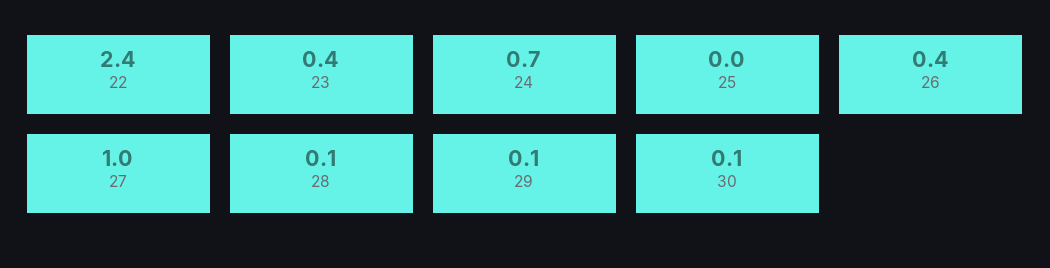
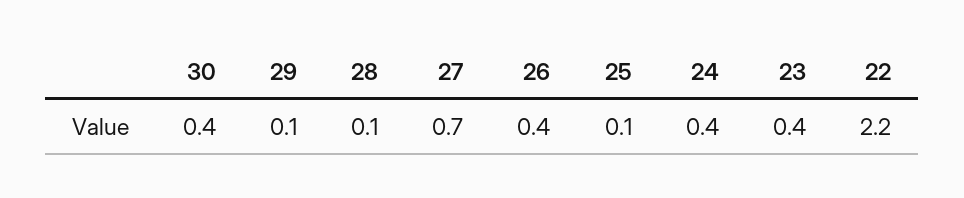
22: 2.4 -> 2.2
24: 0.7 -> 0.4
25: 0 -> 0.1
27: 1 -> 0.7
30: 0.1 -> 0.4

